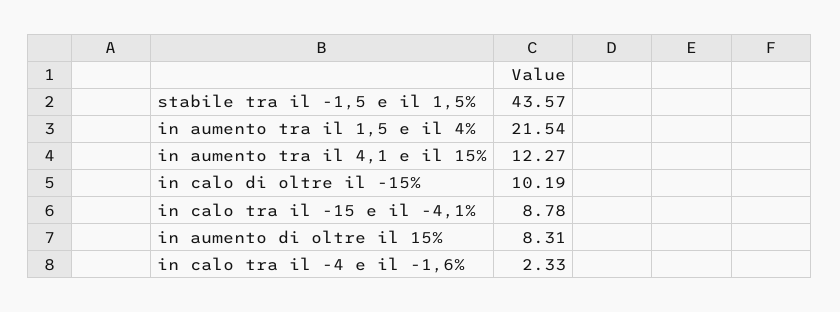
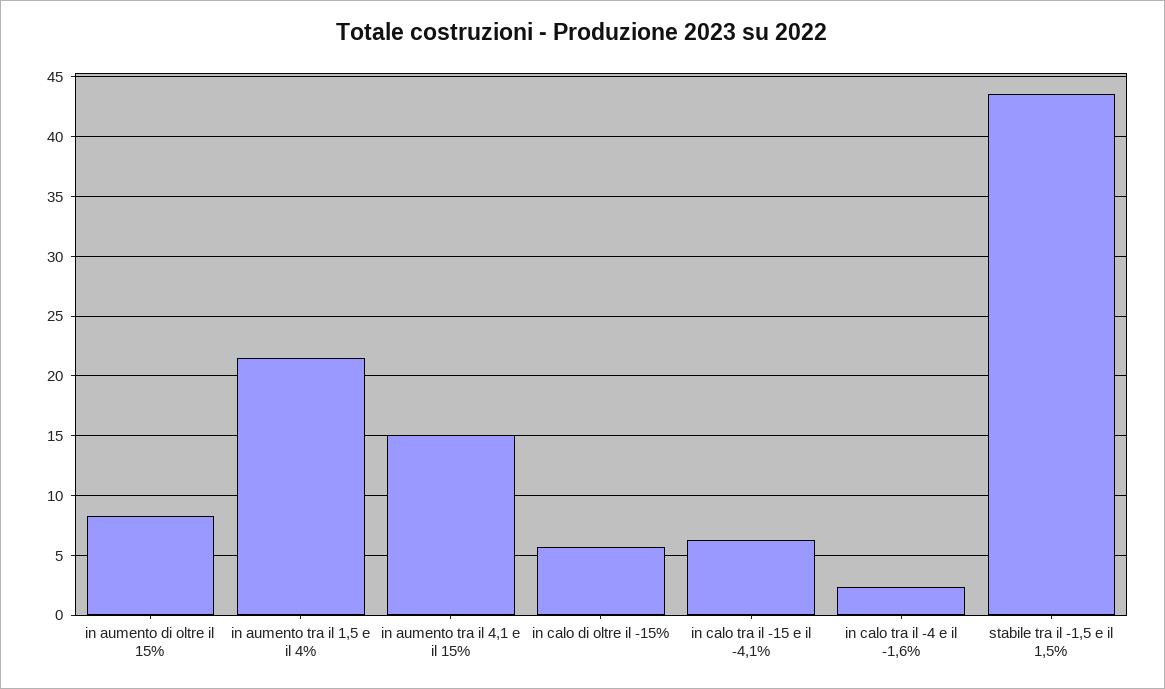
in aumento tra il 4,1 e il 15%: 12.27 -> 15
in calo di oltre il -15%: 10.19 -> 6
in calo tra il -15 e il -4,1%: 8.78 -> 6

